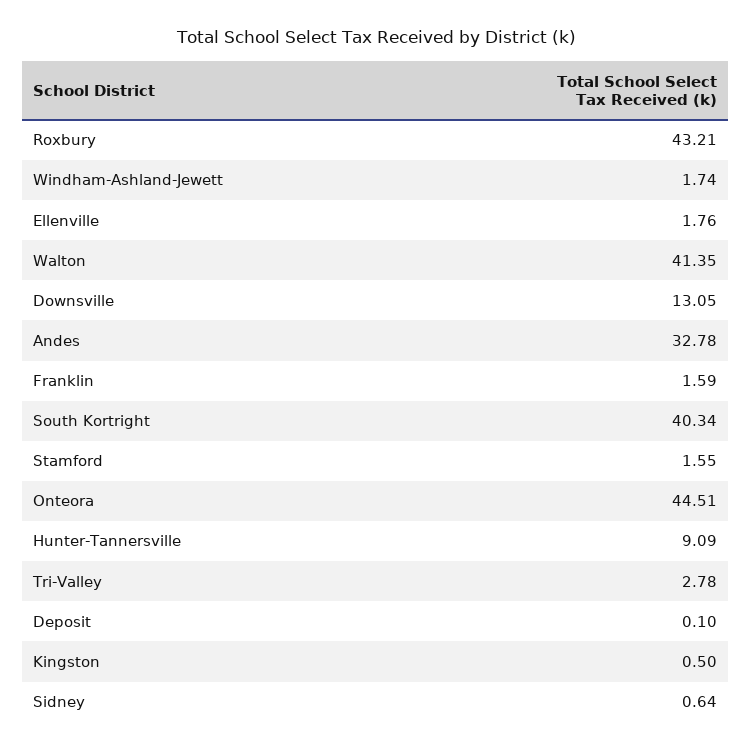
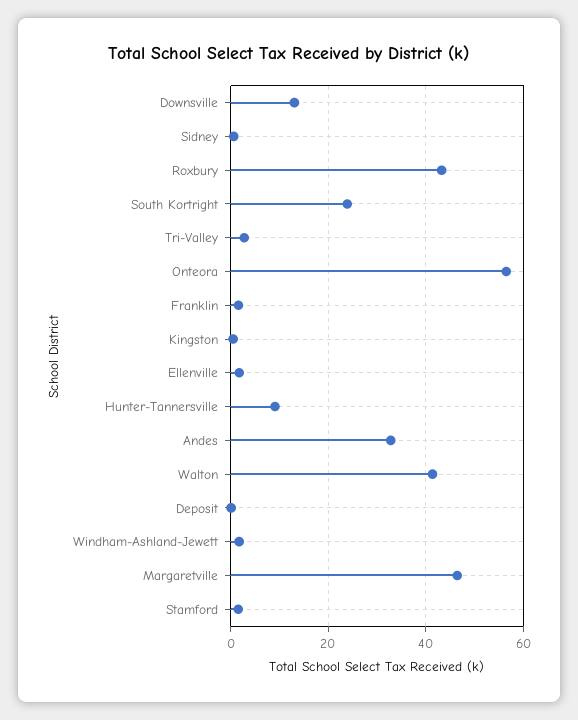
South Kortright: 40.34 -> 24
Onteora: 44.51 -> 56
Margaretville: none -> 46

